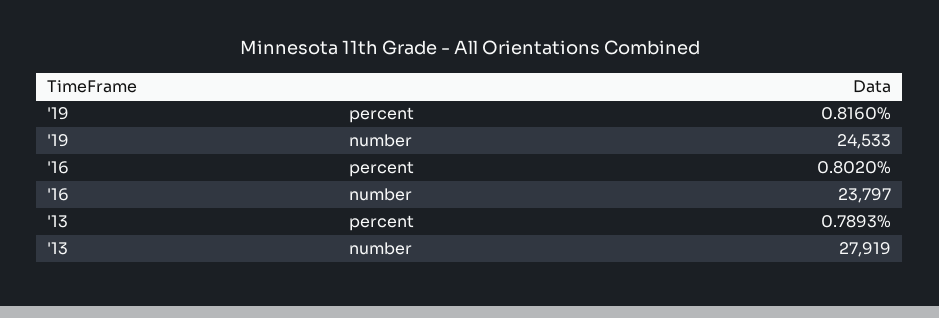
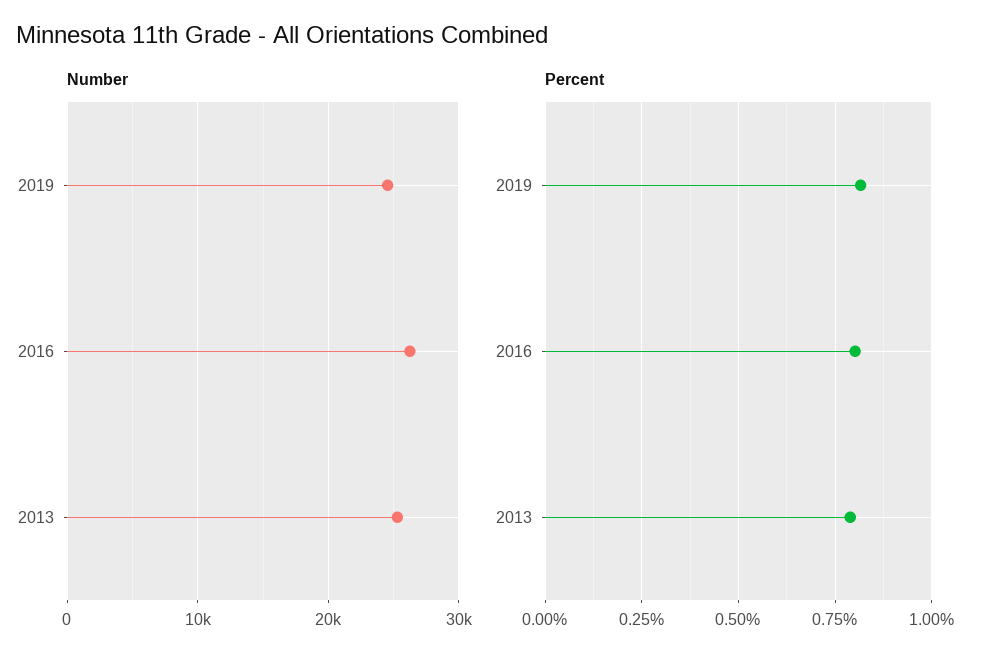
number, '16: 23797 -> 26000
number, '13: 27919 -> 25000

